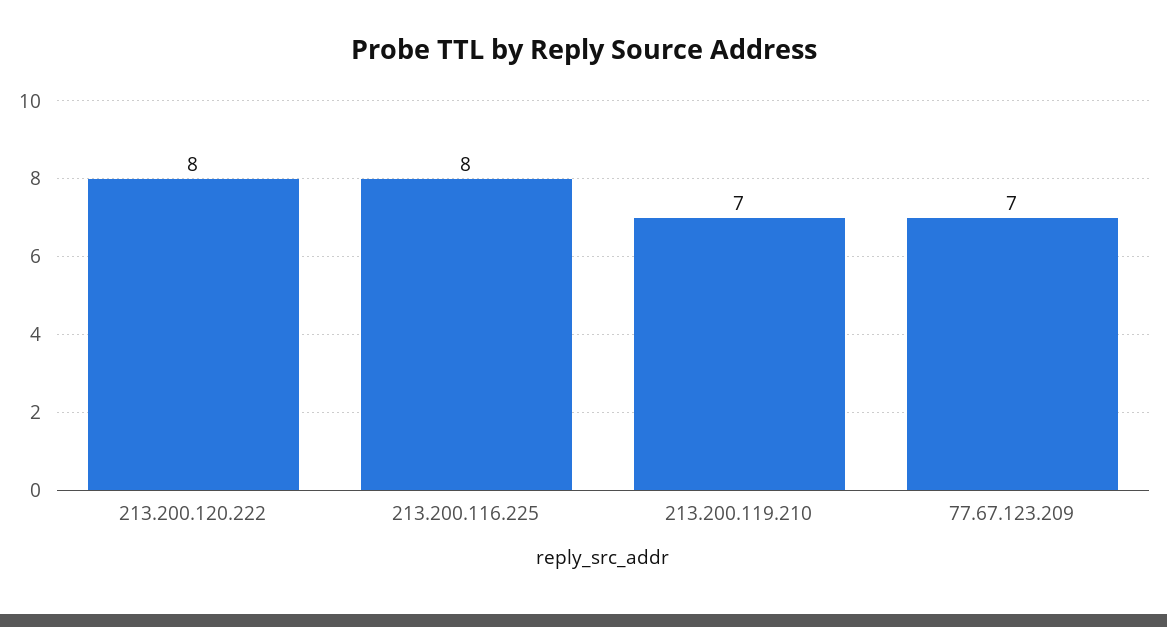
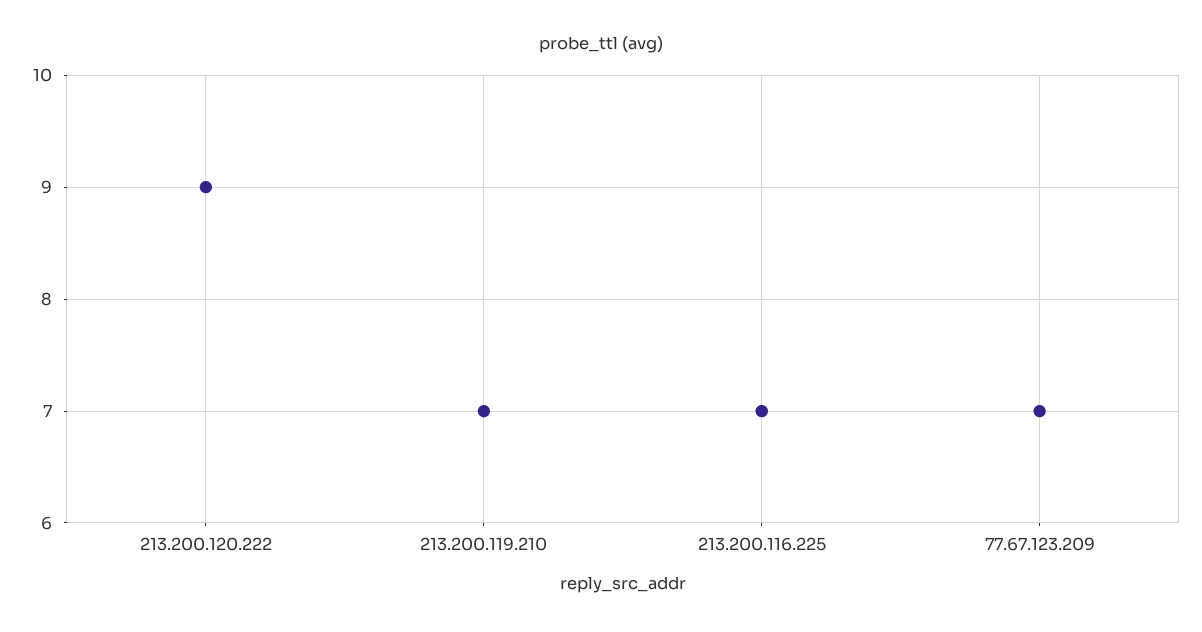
213.200.120.222: 8 -> 9
213.200.116.225: 8 -> 7

